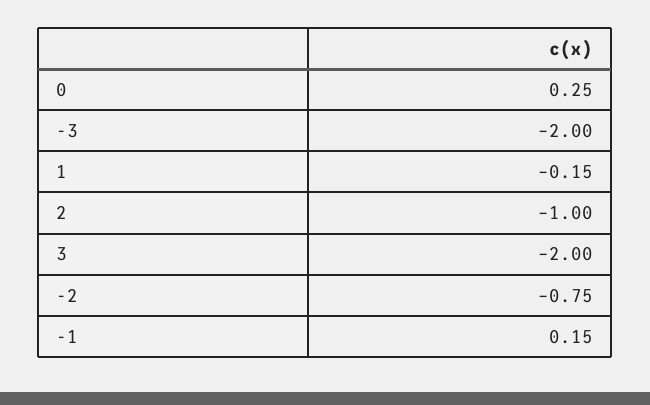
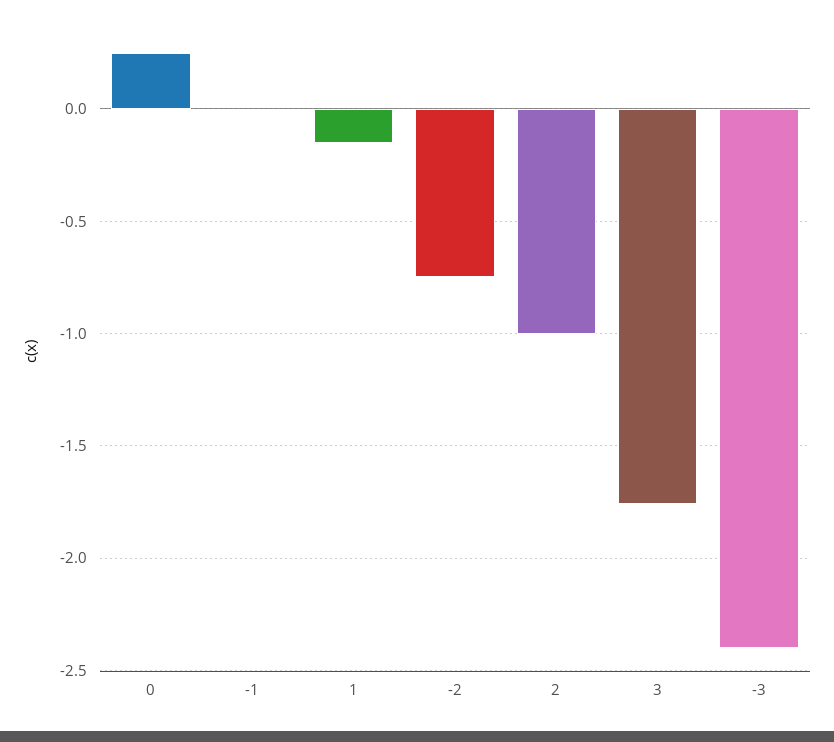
-3: -2 -> -2.4
3: -2 -> -1.75
-1: 0.15 -> 0

